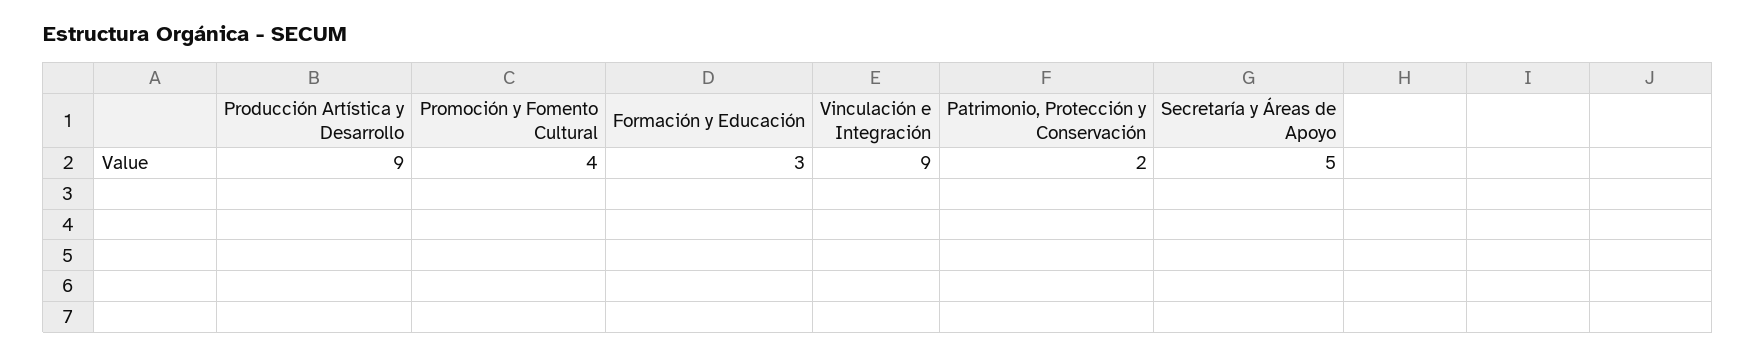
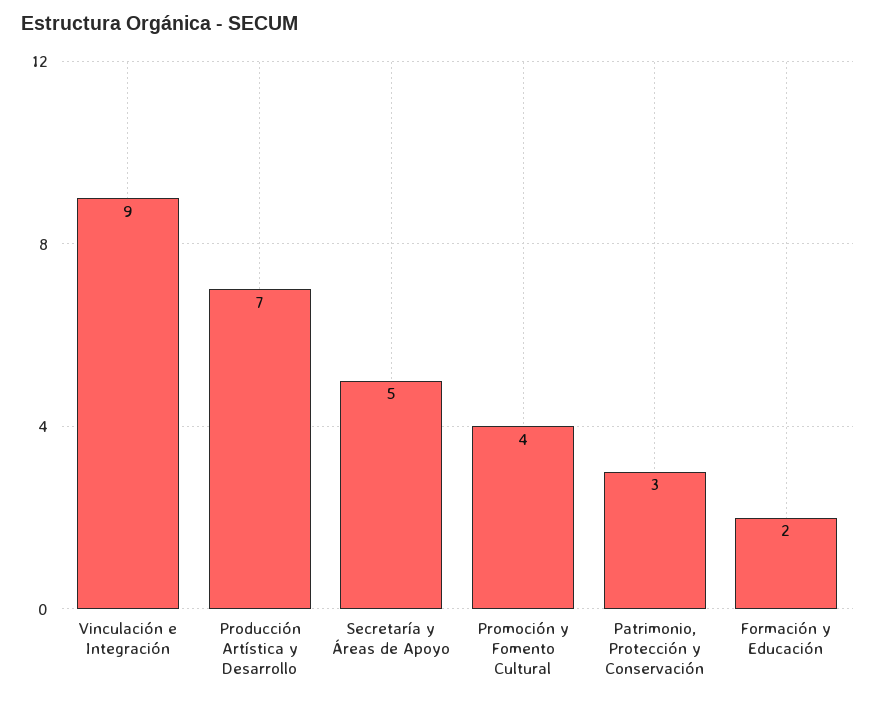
Producción Artística y Desarrollo: 9 -> 7
Formación y Educación: 3 -> 2
Patrimonio, Protección y Conservación: 2 -> 3

